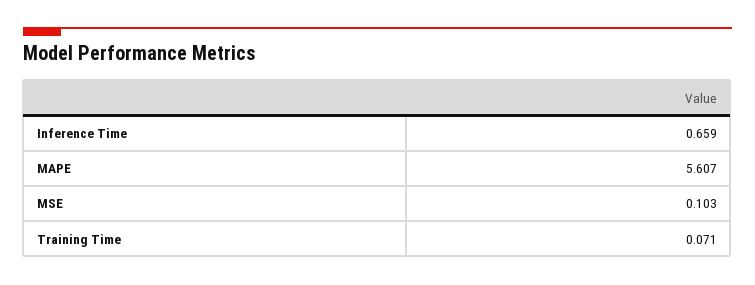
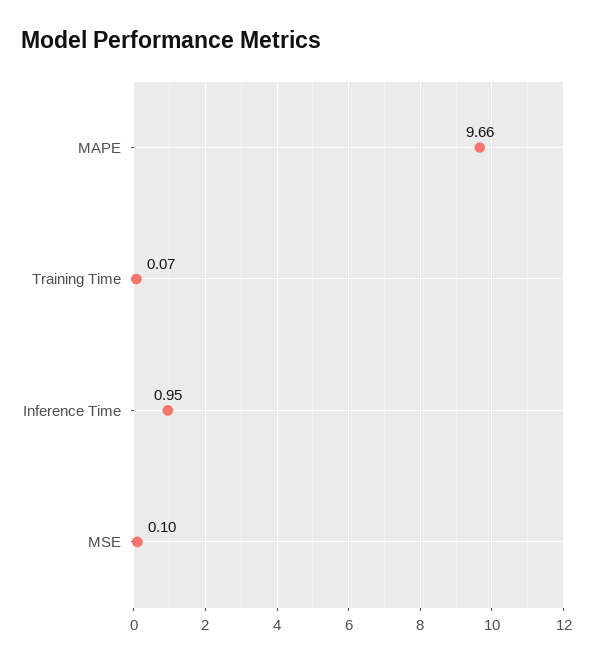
Inference Time: 0.659 -> 0.95
MAPE: 5.607 -> 9.66

